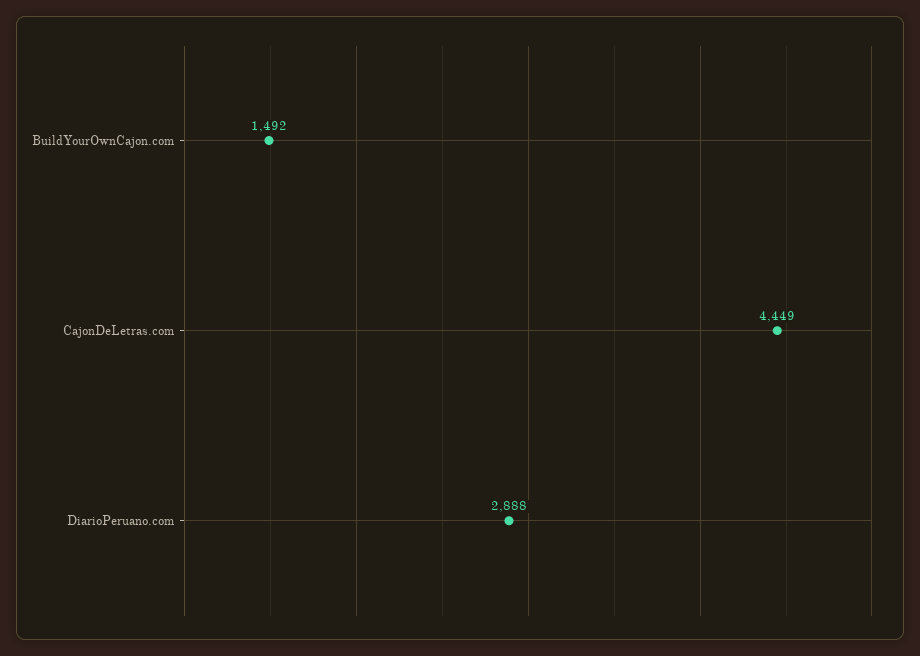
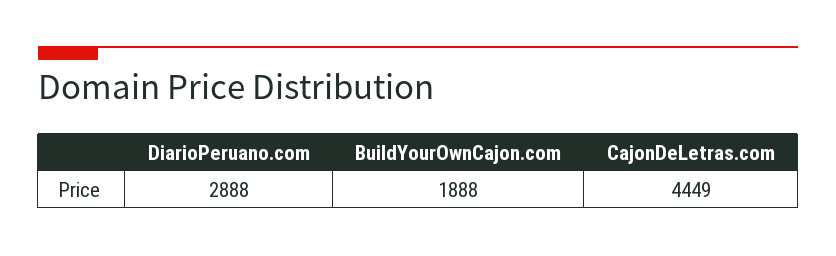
BuildYourOwnCajon.com: 1492 -> 1888

